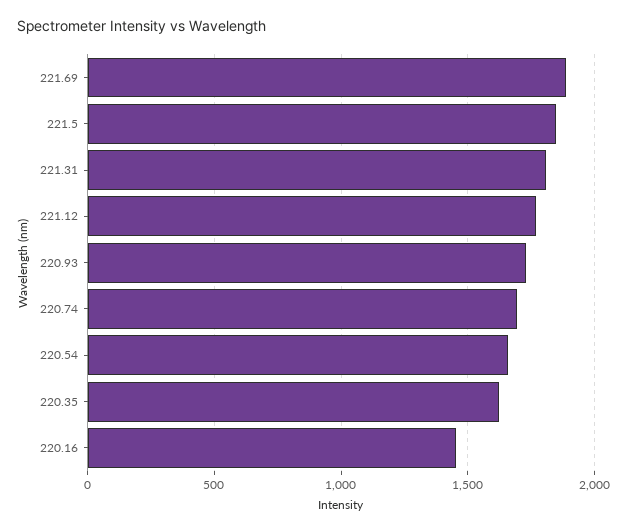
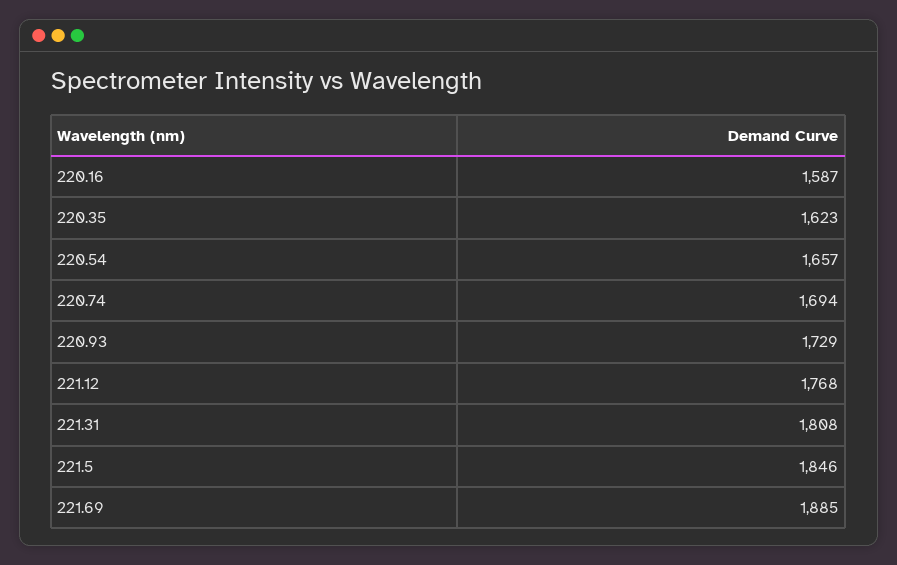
220.16: 1450 -> 1587

